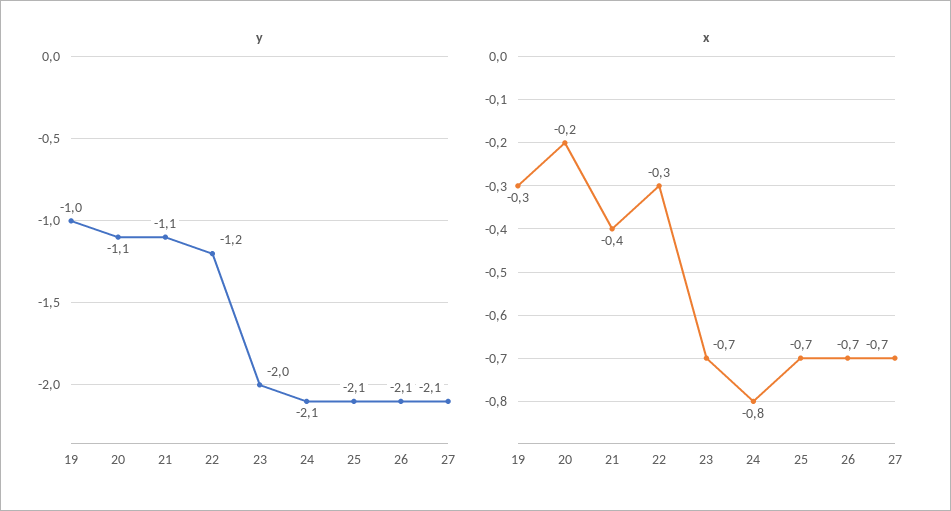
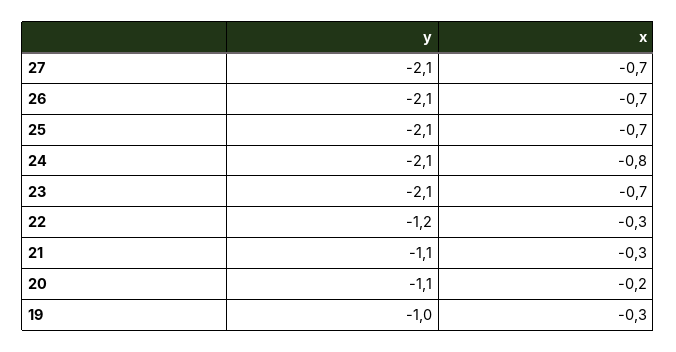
y, 23: -2 -> -2.1
x, 21: -0.4 -> -0.3

